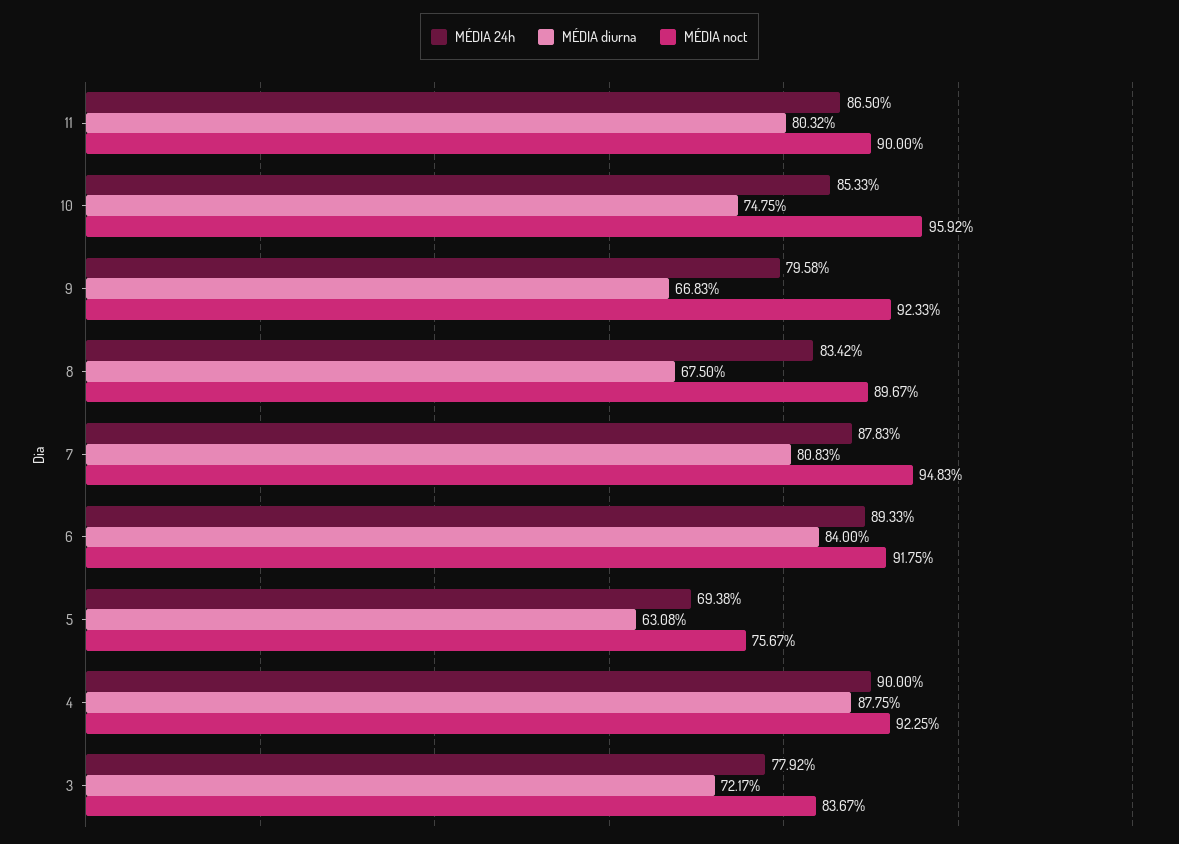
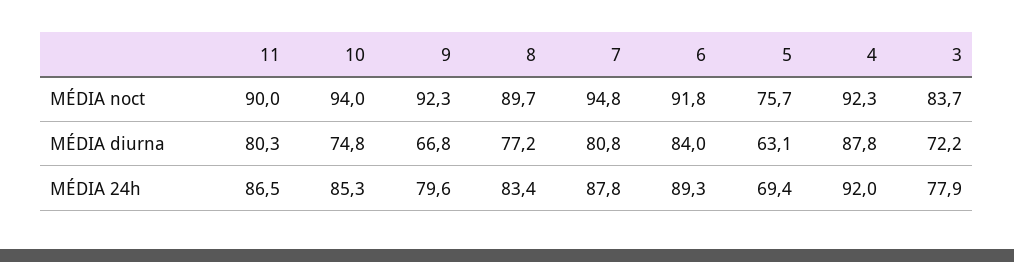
MÉDIA noct, 10: 95.92 -> 94
MÉDIA diurna, 8: 67.5 -> 77.2
MÉDIA 24h, 4: 90 -> 92

